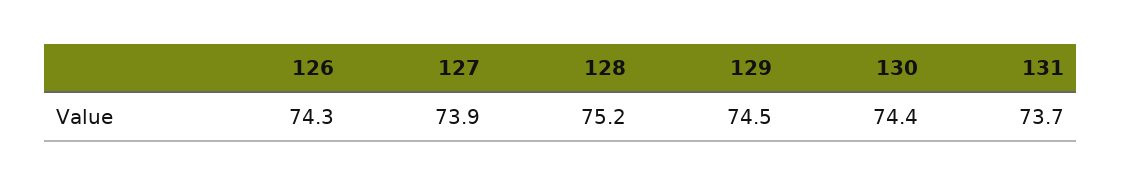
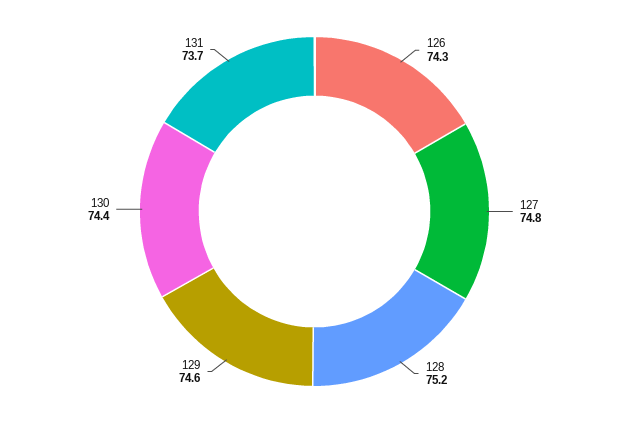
127: 73.9 -> 74.8
129: 74.5 -> 74.6

